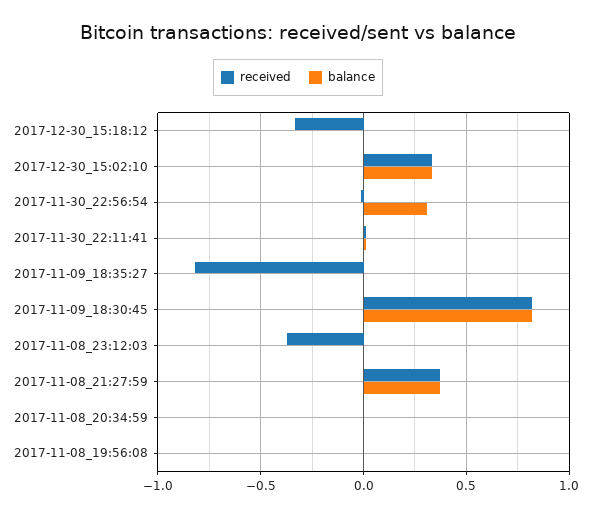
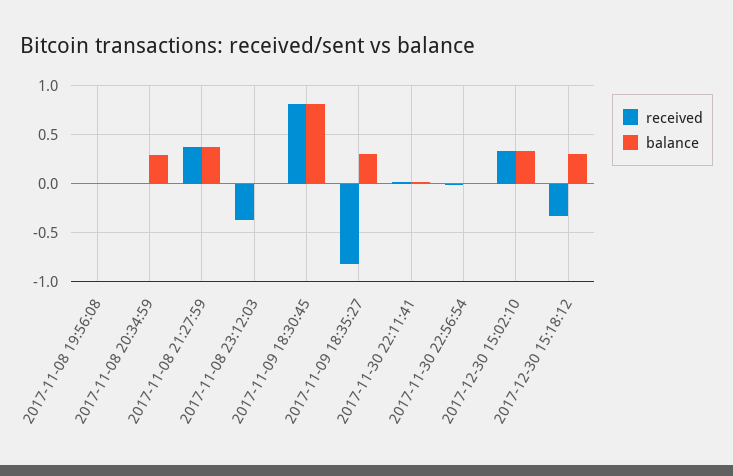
balance, 2017-12-30_15:18:12: 0 -> 0.3
balance, 2017-11-30_22:56:54: 0.3 -> 0
balance, 2017-11-09_18:35:27: 0 -> 0.3
balance, 2017-11-08_20:34:59: 0 -> 0.3

